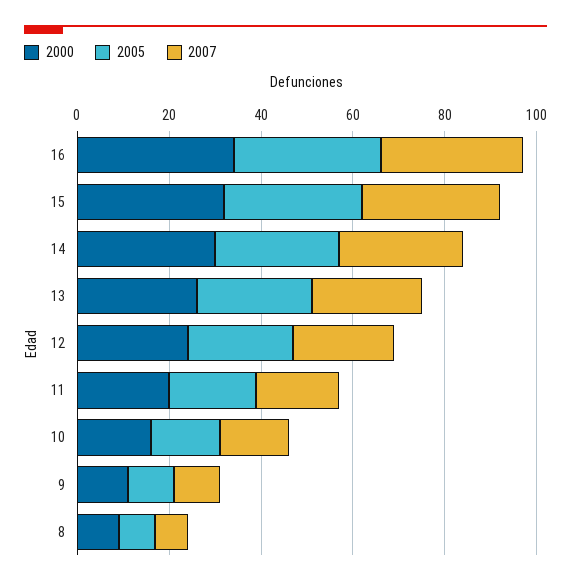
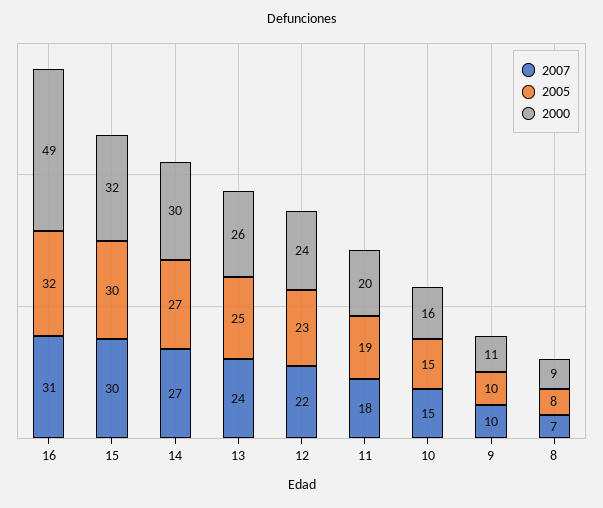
2000, 16: 35 -> 49

